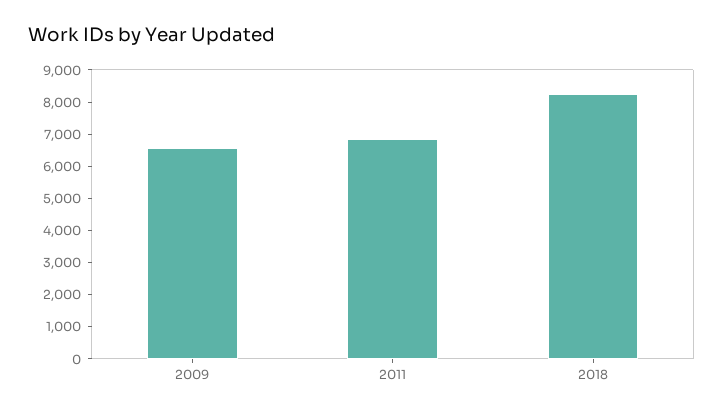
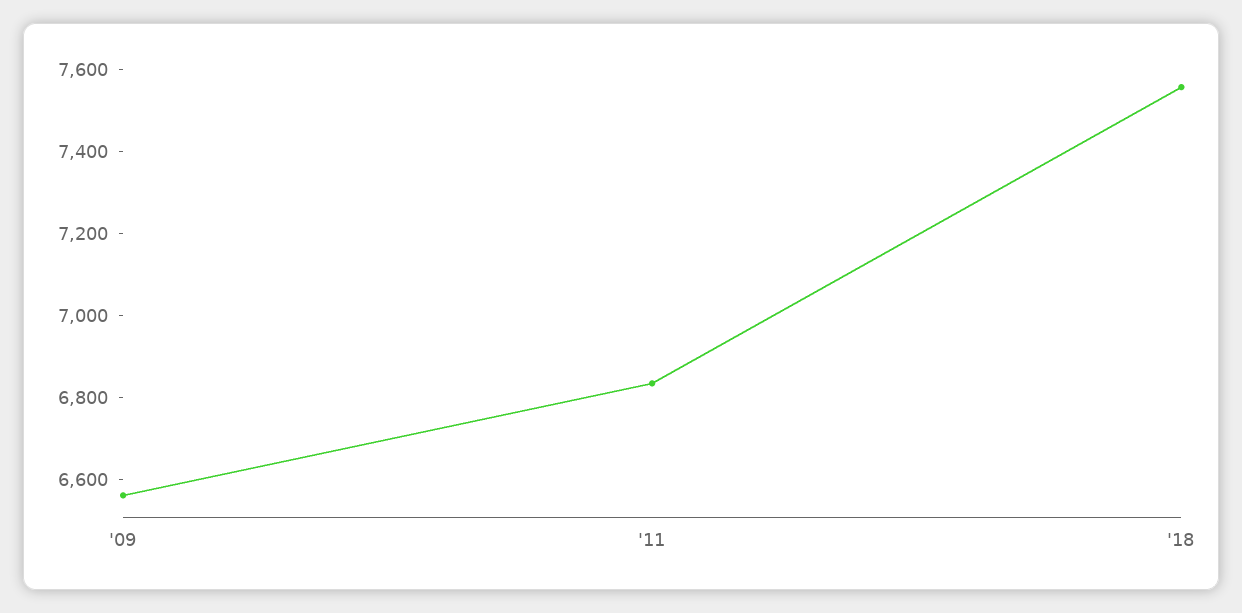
2018: 8250 -> 7550

